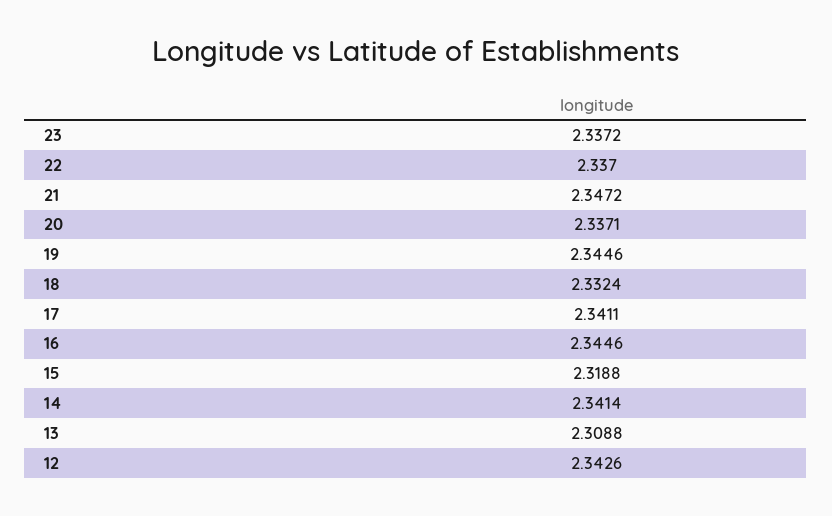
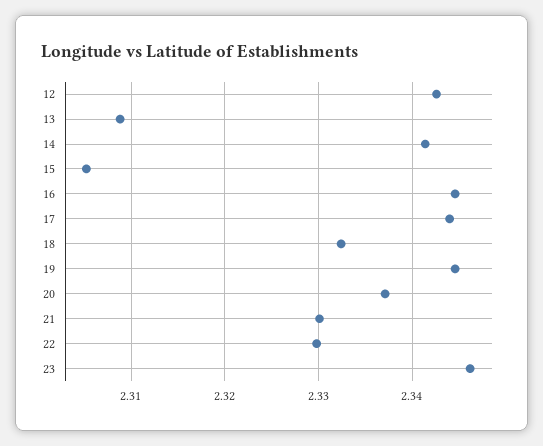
23: 2.3372 -> 2.346
22: 2.337 -> 2.33
21: 2.3472 -> 2.33
17: 2.3411 -> 2.344
15: 2.3188 -> 2.305

